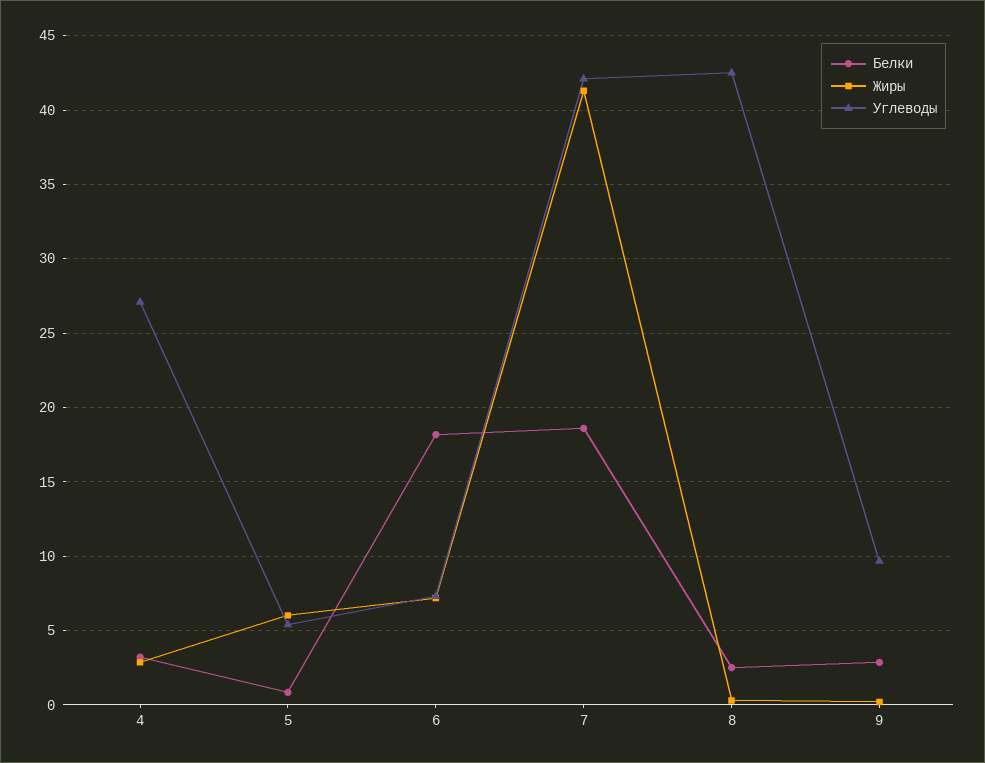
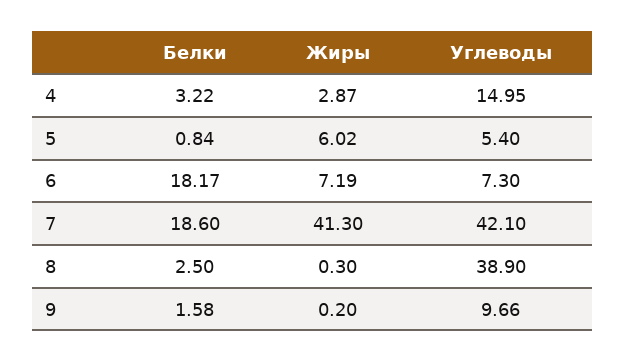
Углеводы, 4: 27 -> 14.95
Углеводы, 8: 42.5 -> 38.9
Белки, 9: 3 -> 1.58

